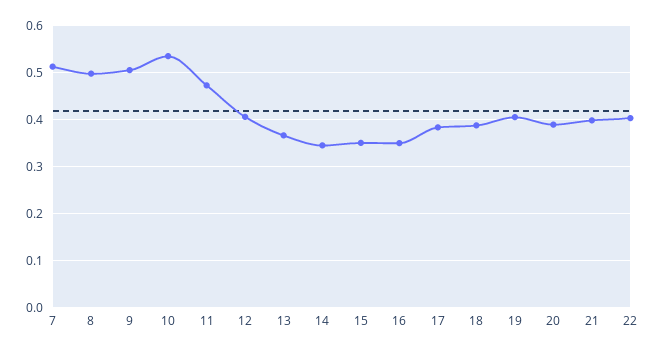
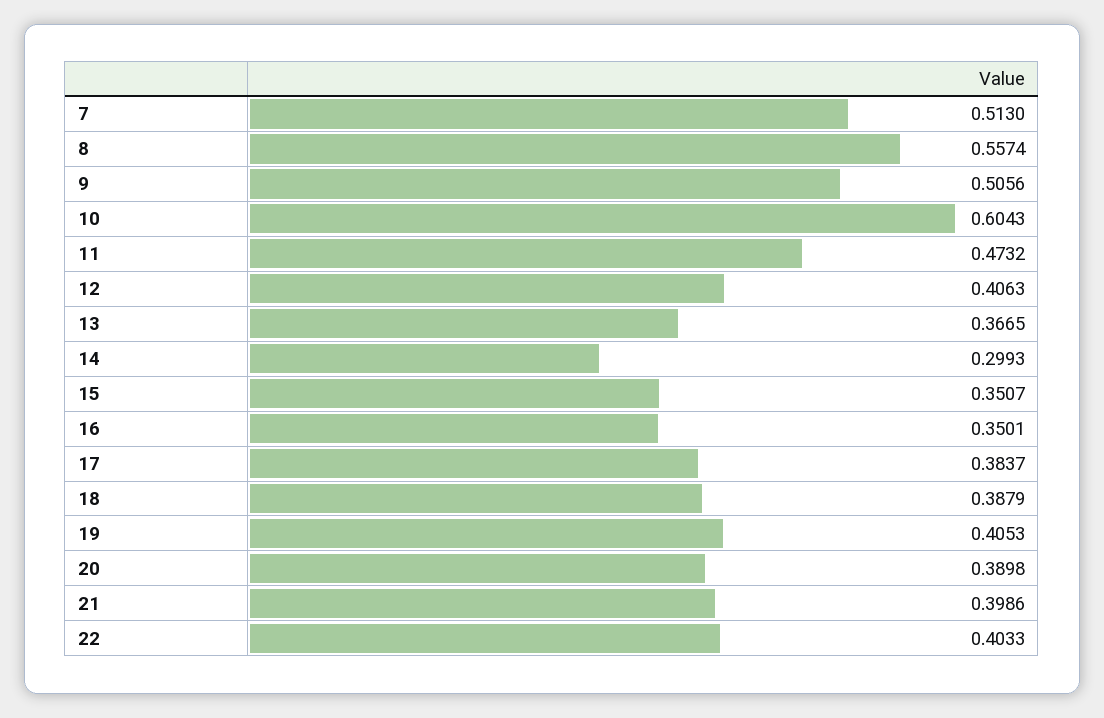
8: 0.5 -> 0.5574
10: 0.54 -> 0.6043
14: 0.34 -> 0.2993

